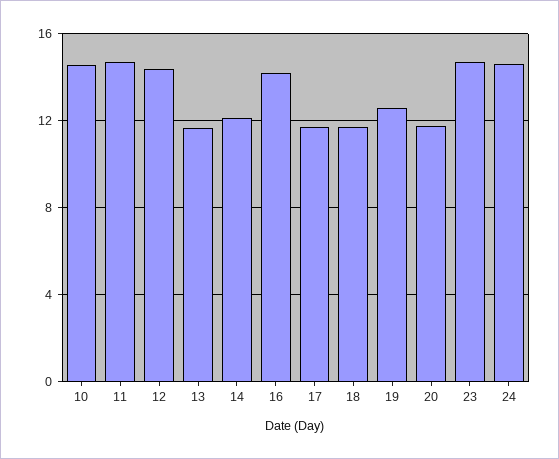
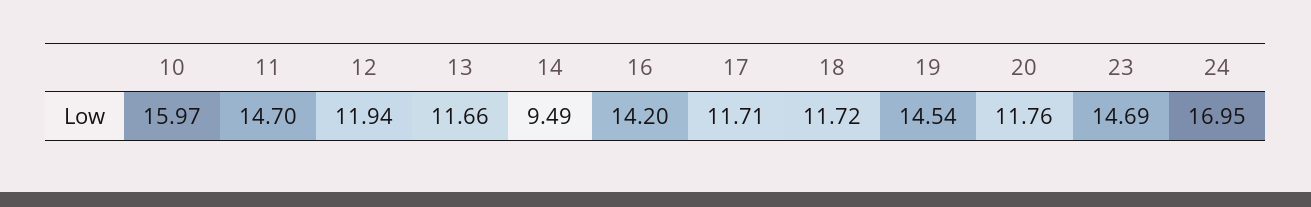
10: 14.5 -> 15.97
12: 14.5 -> 11.94
14: 12 -> 9.49
19: 12.5 -> 14.54
24: 14.5 -> 16.95

